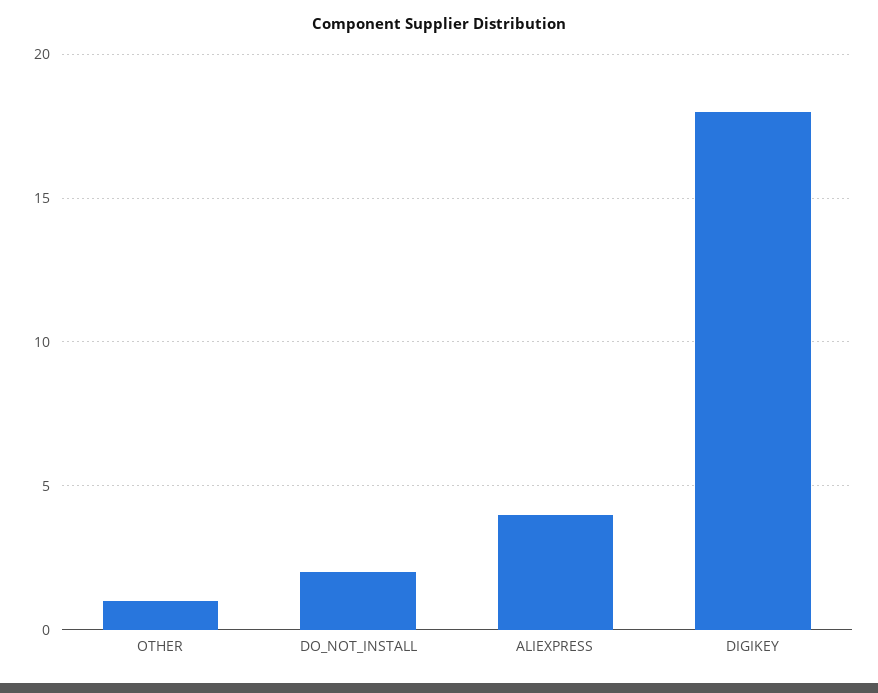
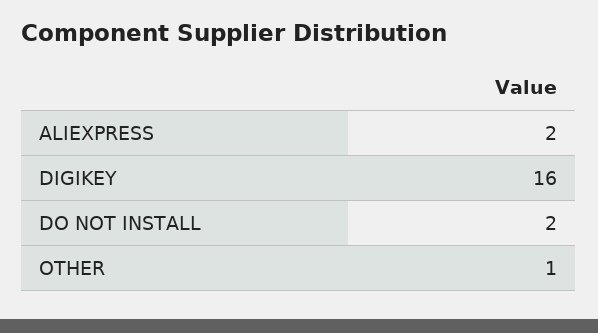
ALIEXPRESS: 4 -> 2
DIGIKEY: 18 -> 16

